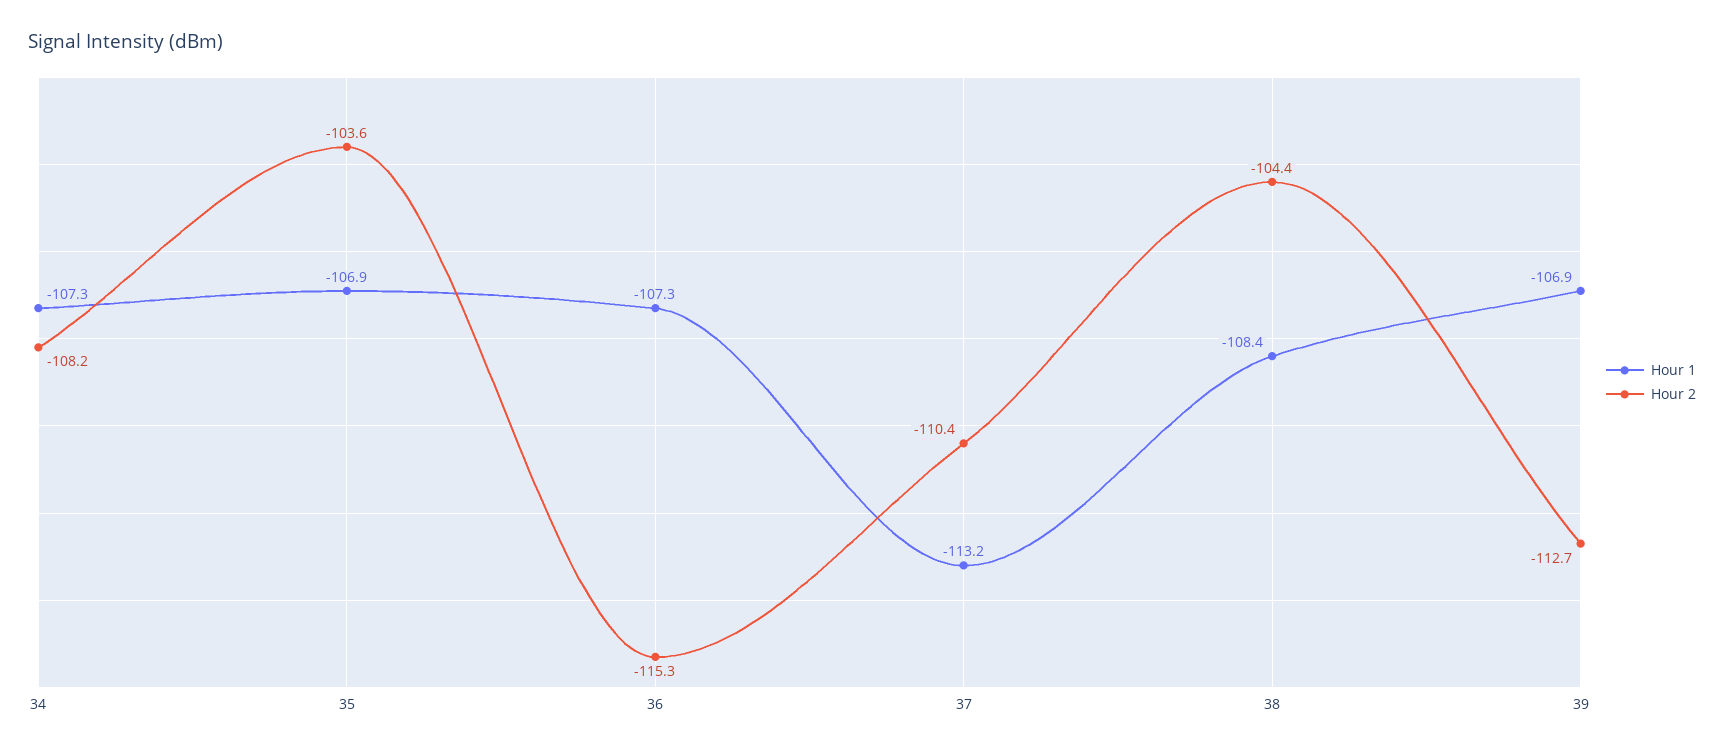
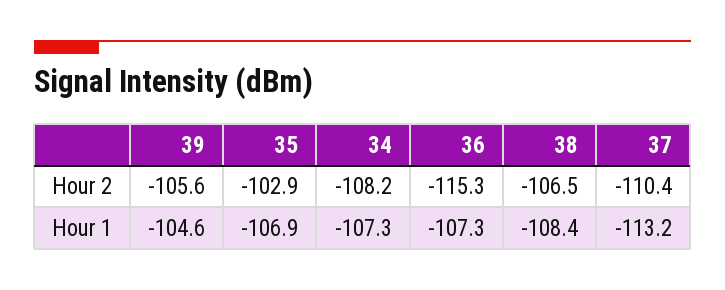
Hour 2, 35: -103.6 -> -102.9
Hour 2, 38: -104.4 -> -106.5
Hour 1, 39: -106.9 -> -104.6
Hour 2, 39: -112.7 -> -105.6

